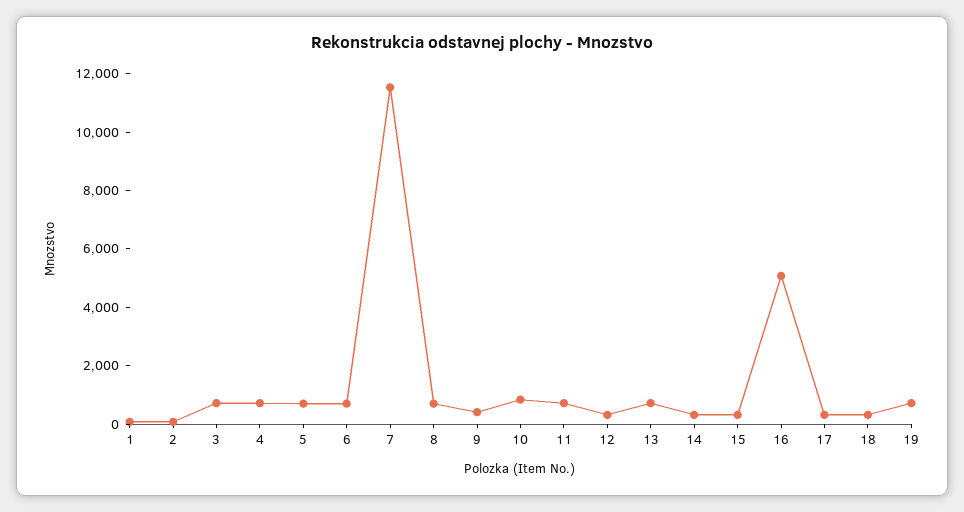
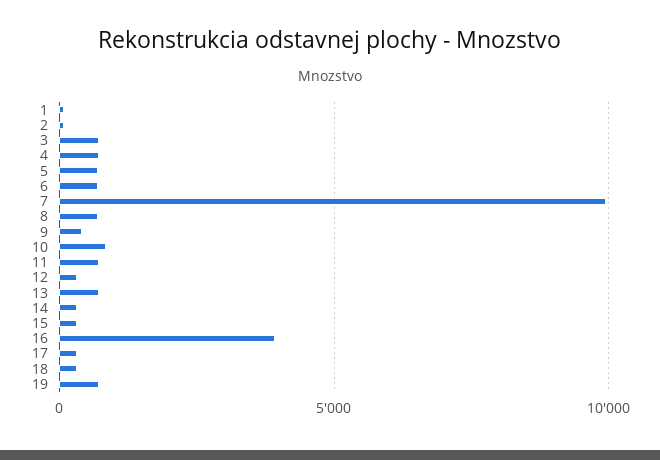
7: 11500 -> 10000
16: 5000 -> 4000

